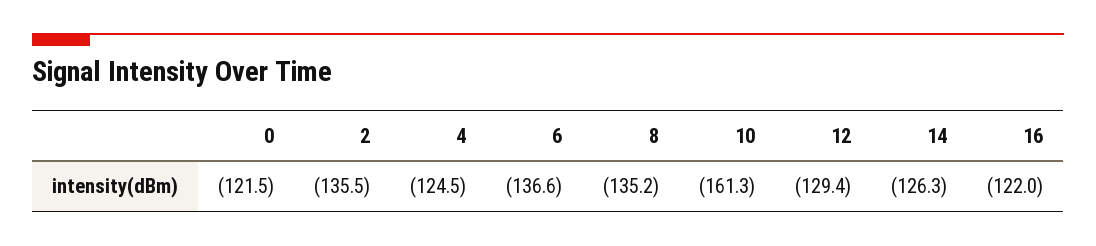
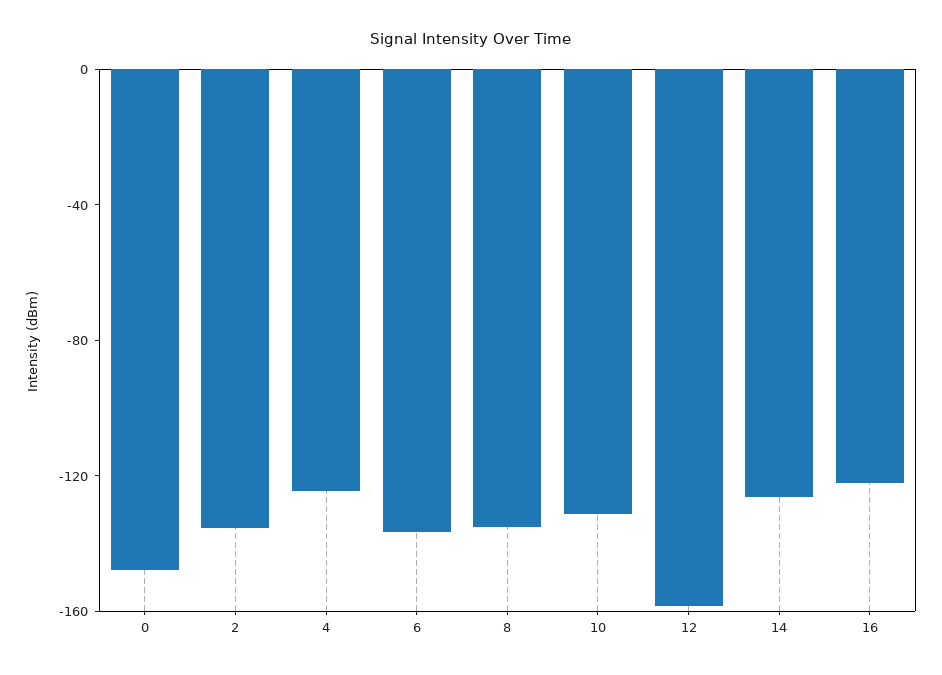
0: -121.5 -> -150
10: -161.3 -> -130
12: -129.4 -> -160

